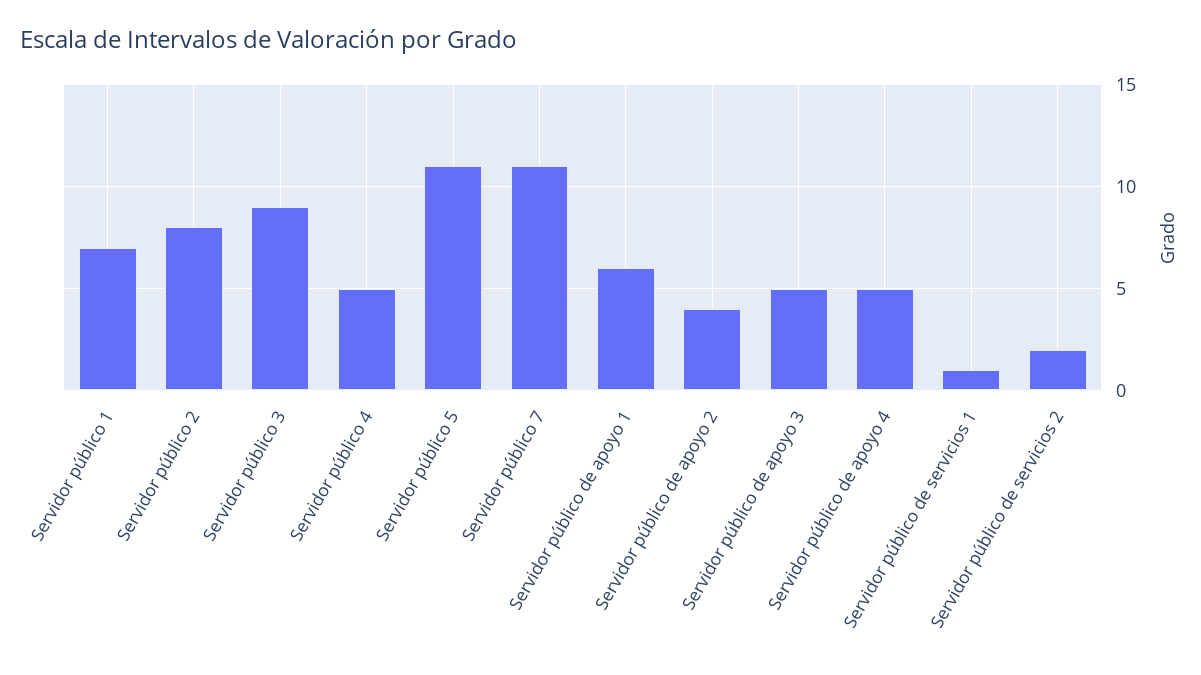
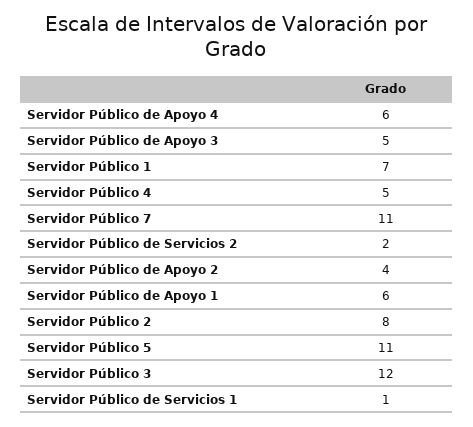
Servidor público 3: 9 -> 12
Servidor público de apoyo 4: 5 -> 6

